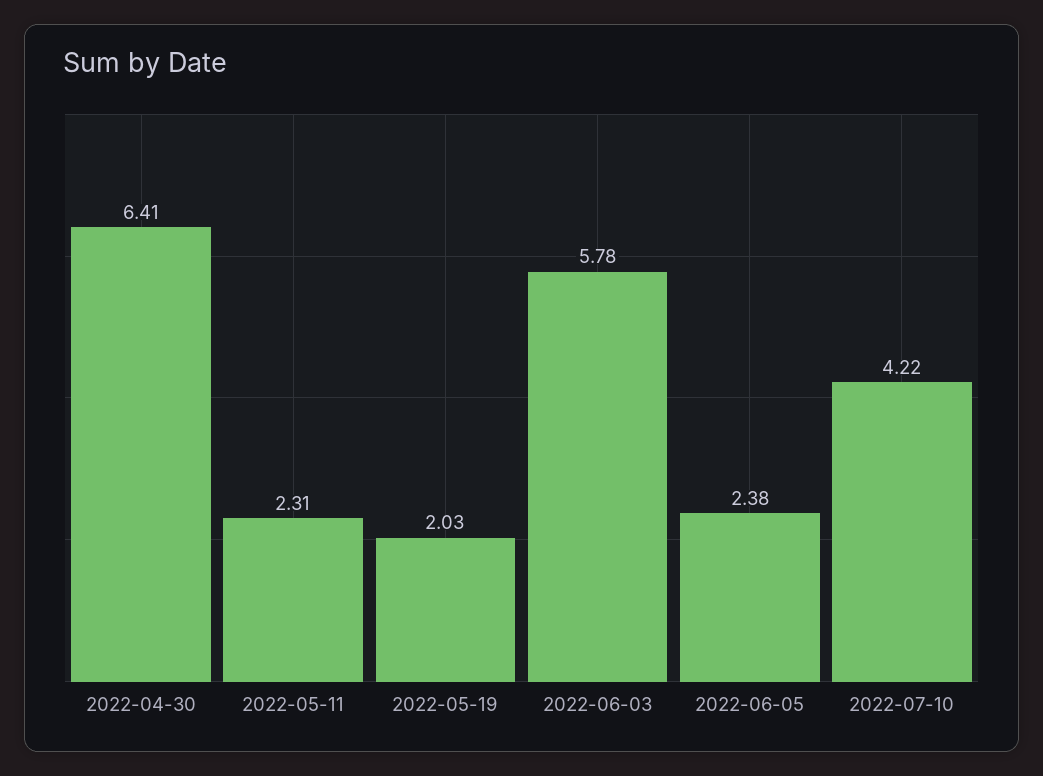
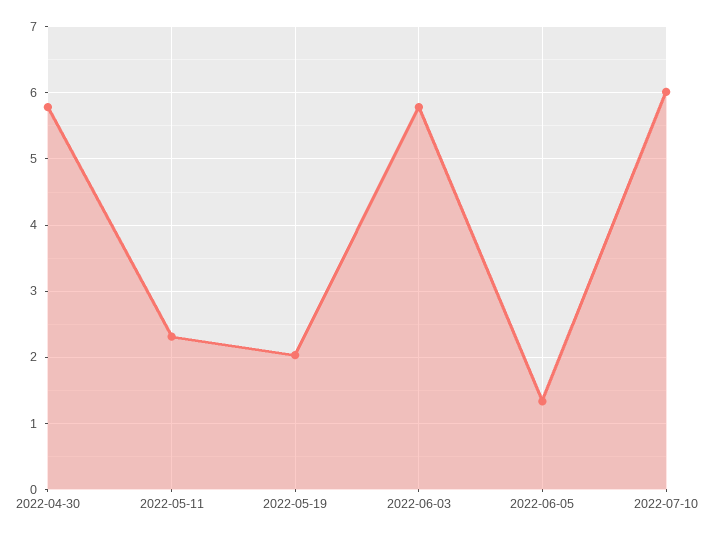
2022-04-30: 6.41 -> 5.8
2022-06-05: 2.38 -> 1.3
2022-07-10: 4.22 -> 6

